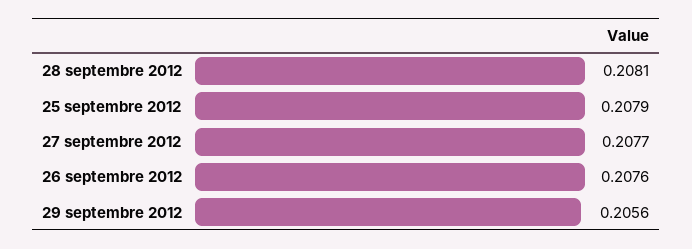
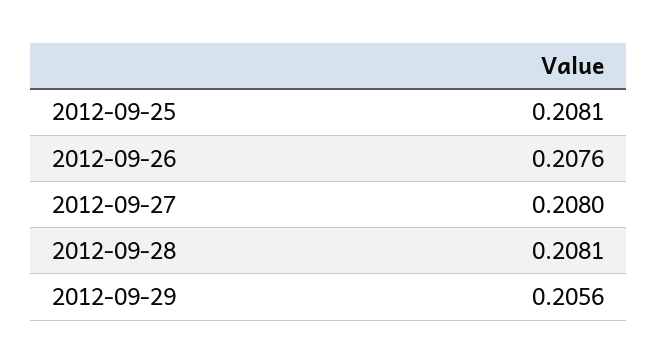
25 septembre 2012: 0.2079 -> 0.2081
27 septembre 2012: 0.2077 -> 0.208

